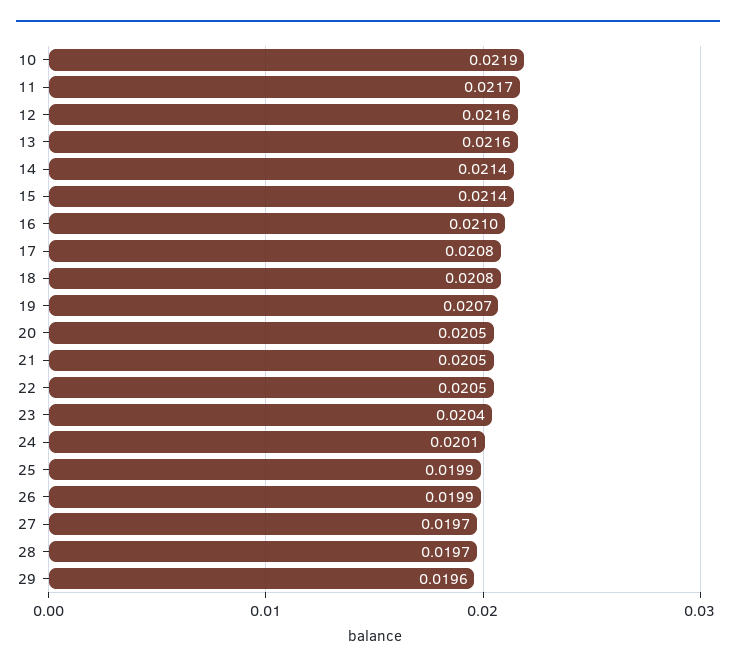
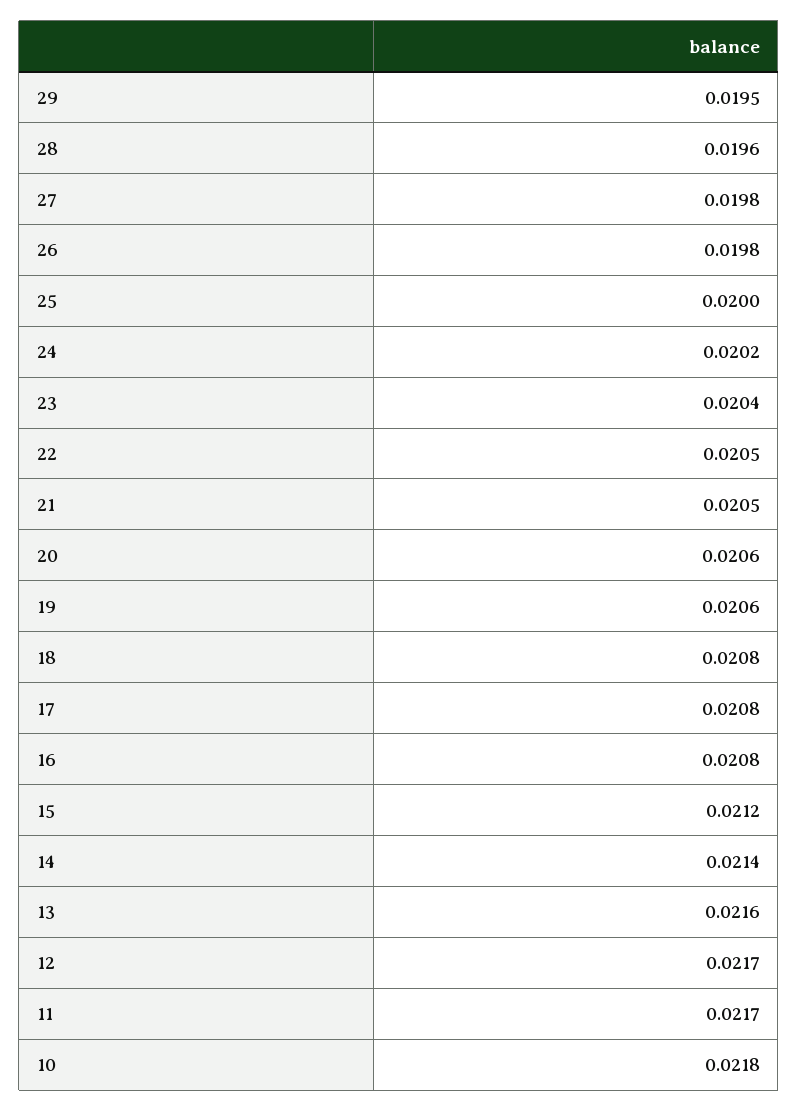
10: 0.0219 -> 0.0218
12: 0.0216 -> 0.0217
15: 0.0214 -> 0.0212
16: 0.021 -> 0.0208
19: 0.0207 -> 0.0206
20: 0.0205 -> 0.0206
24: 0.0201 -> 0.0202
25: 0.0199 -> 0.02
26: 0.0199 -> 0.0198
27: 0.0197 -> 0.0198
28: 0.0197 -> 0.0196
29: 0.0196 -> 0.0195

